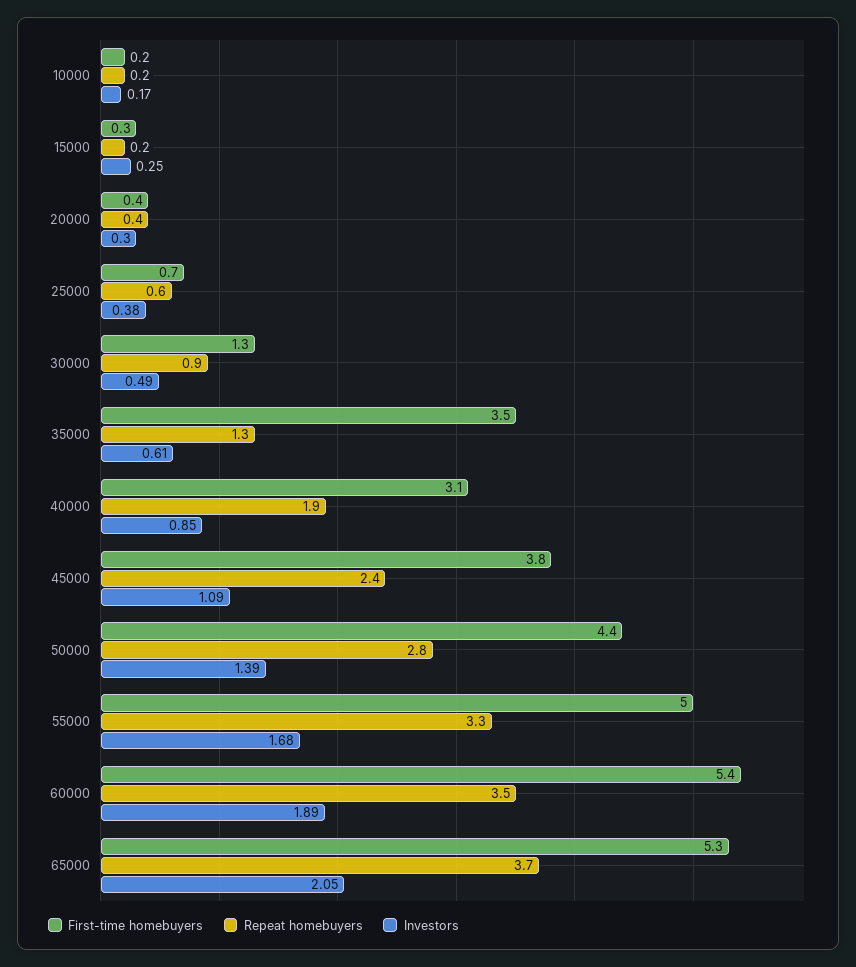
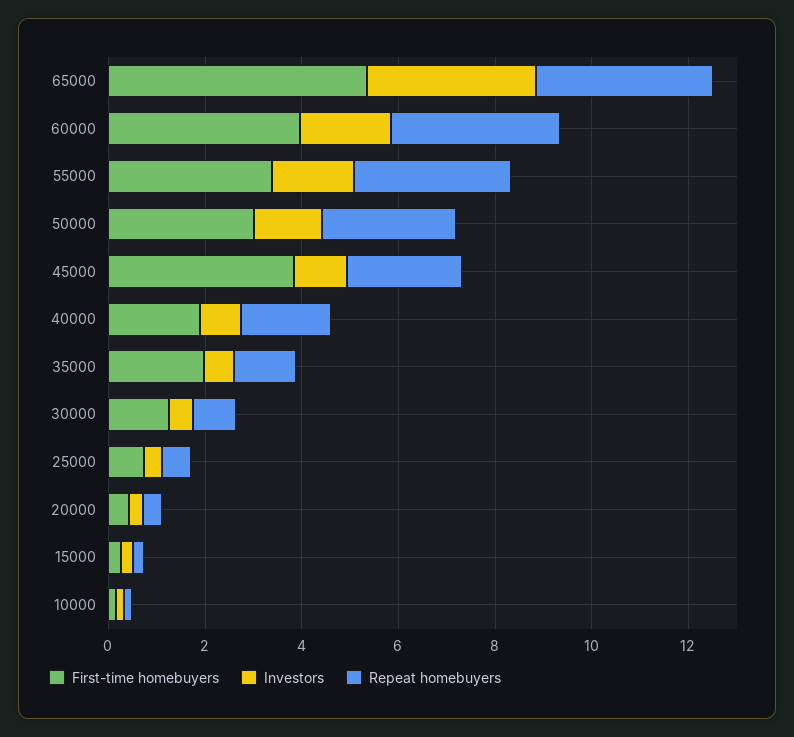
First-time homebuyers, 35000: 3.5 -> 2
First-time homebuyers, 40000: 3.1 -> 2
First-time homebuyers, 50000: 4.4 -> 3
First-time homebuyers, 55000: 5 -> 3.5
First-time homebuyers, 60000: 5.4 -> 4
Investors, 65000: 2.05 -> 3.5

